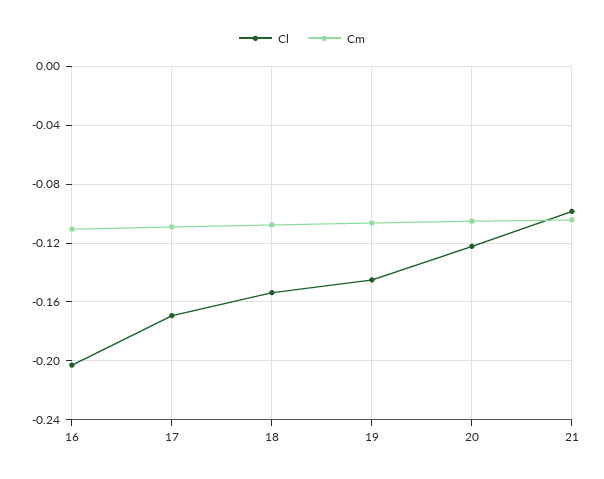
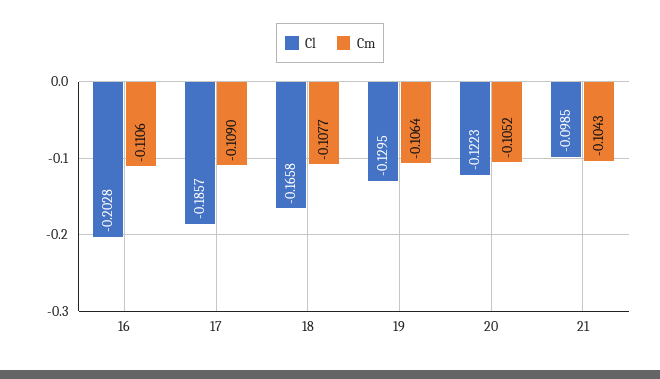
Cl, 17: -0.17 -> -0.1857
Cl, 18: -0.155 -> -0.1658
Cl, 19: -0.145 -> -0.1295

